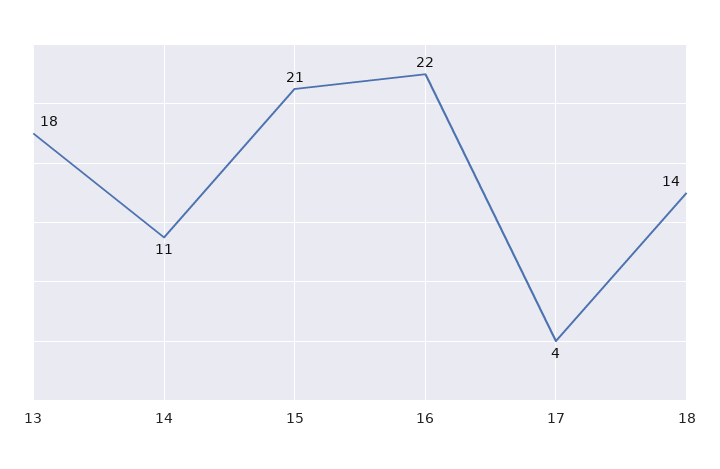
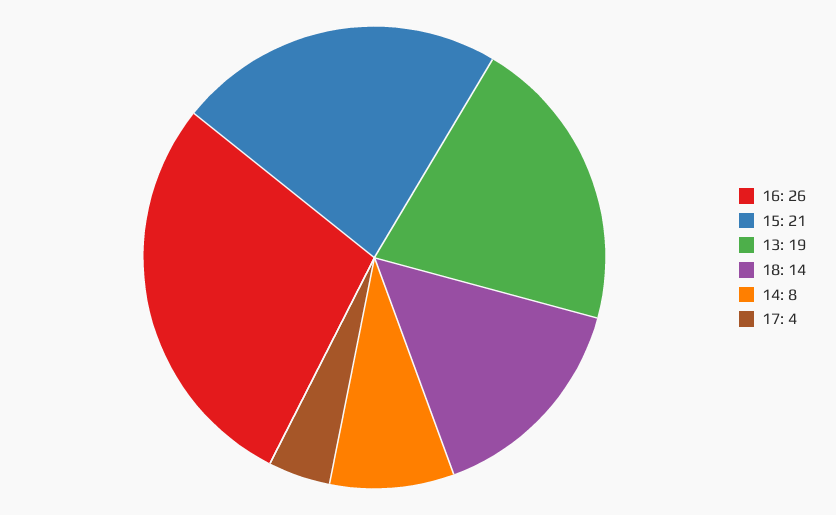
13: 18 -> 19
14: 11 -> 8
16: 22 -> 26

